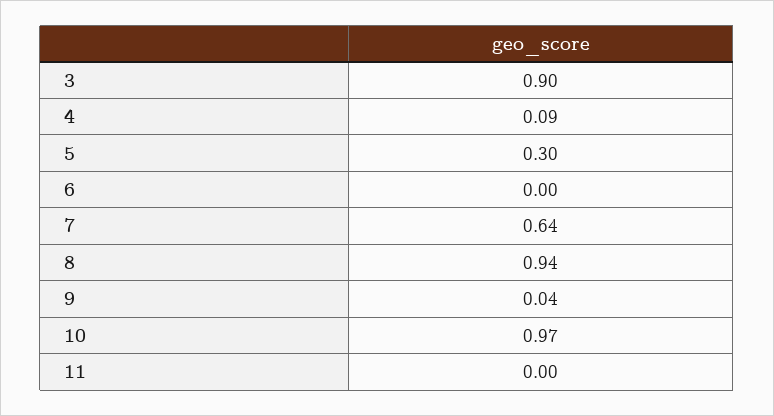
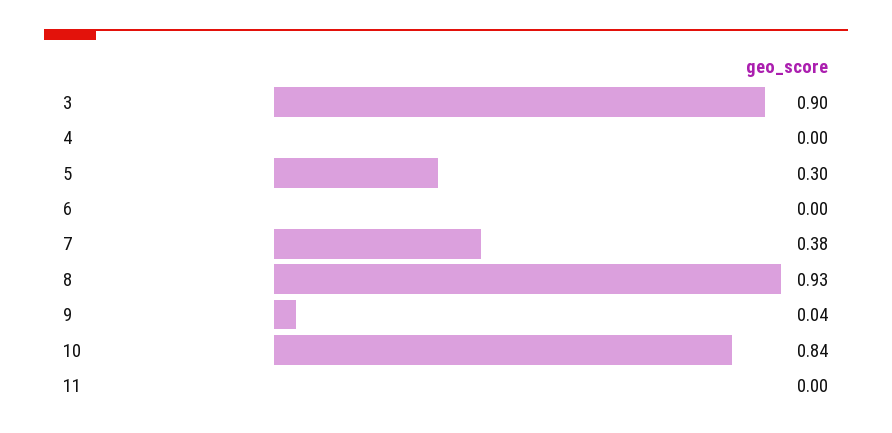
4: 0.09 -> 0
7: 0.64 -> 0.38
8: 0.94 -> 0.93
10: 0.97 -> 0.84

